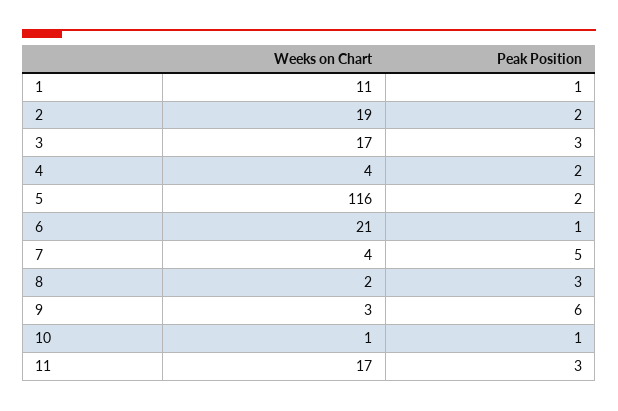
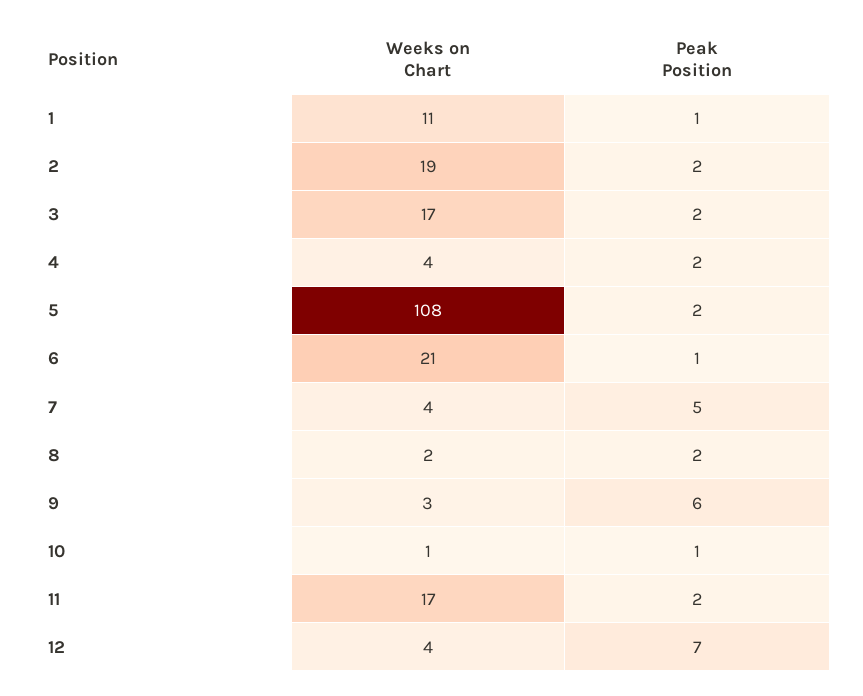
Peak Position, 3: 3 -> 2
Weeks on Chart, 5: 116 -> 108
Peak Position, 8: 3 -> 2
Peak Position, 11: 3 -> 2
Weeks on Chart, 12: none -> 4
Peak Position, 12: none -> 7

